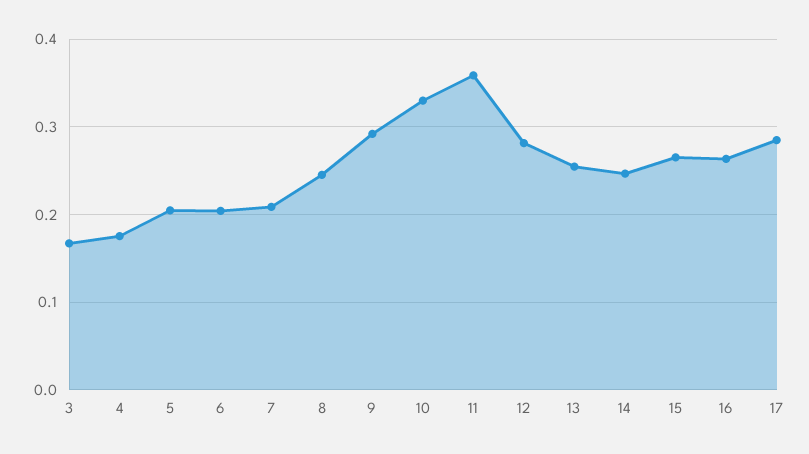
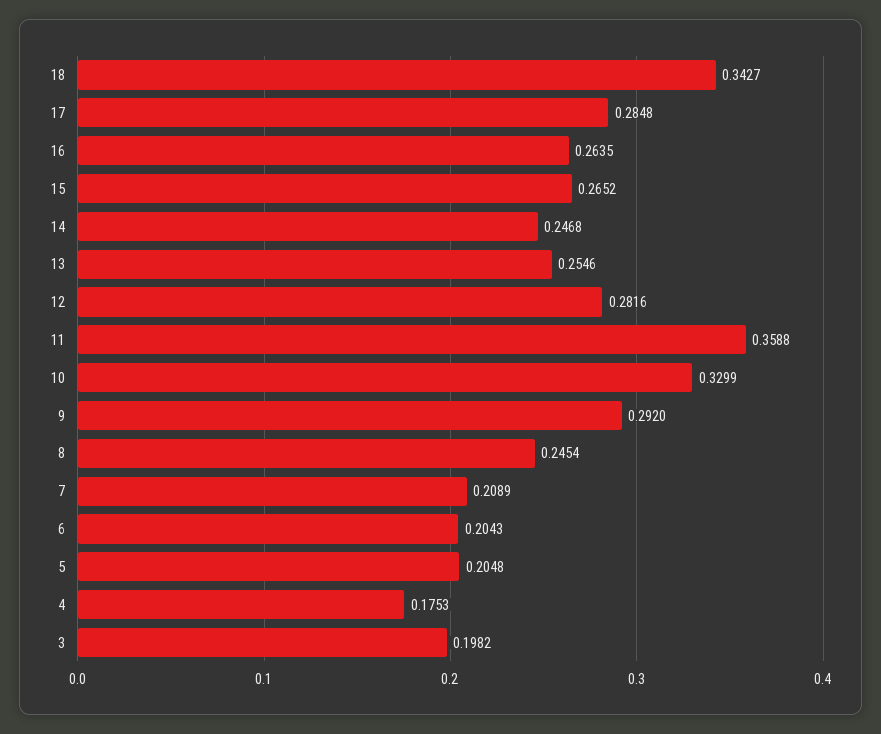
3: 0.17 -> 0.1982
18: none -> 0.3427

